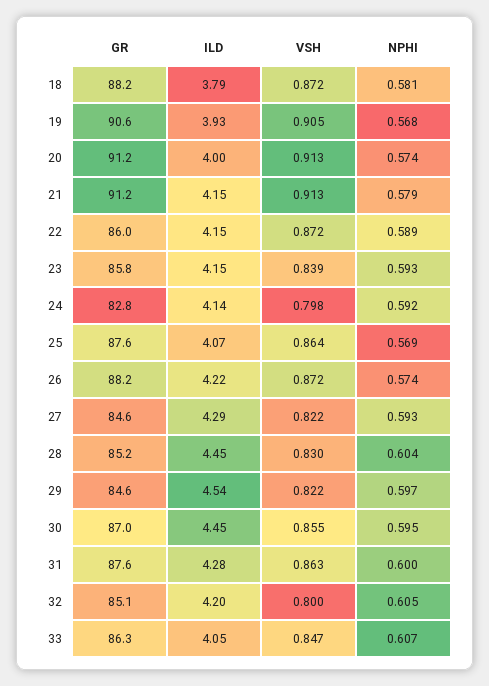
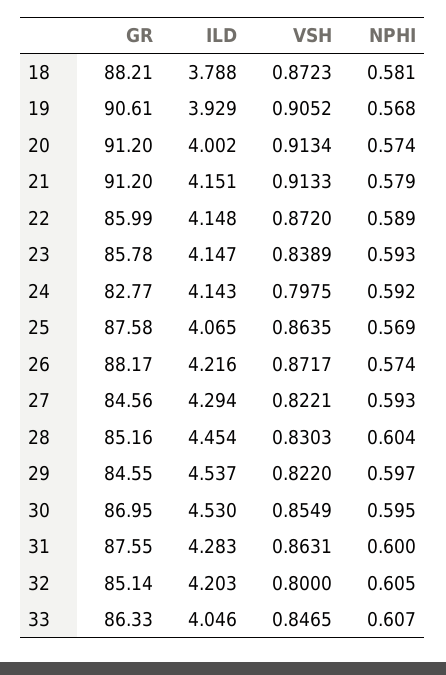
ILD, 30: 4.45 -> 4.53

